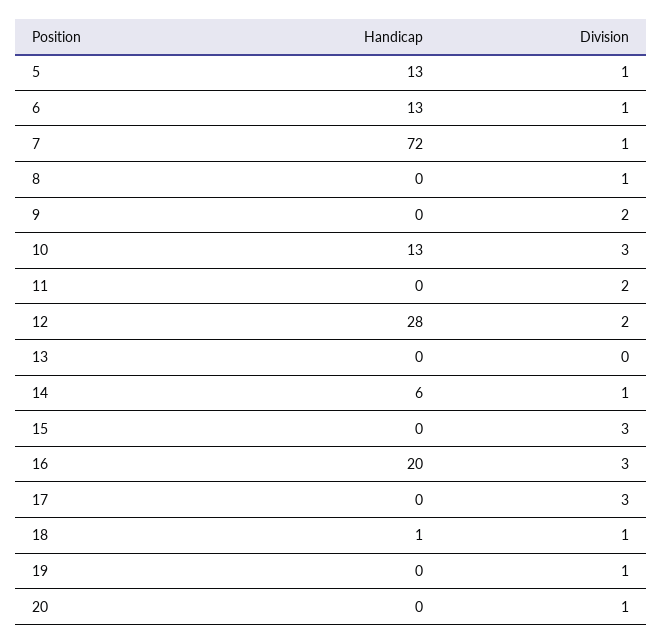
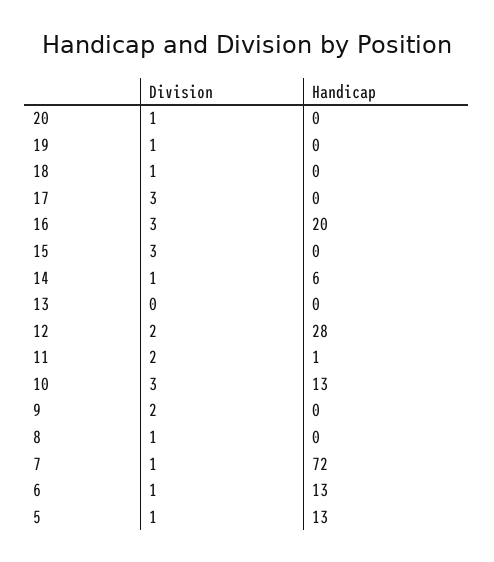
Handicap, 11: 0 -> 1
Handicap, 18: 1 -> 0

